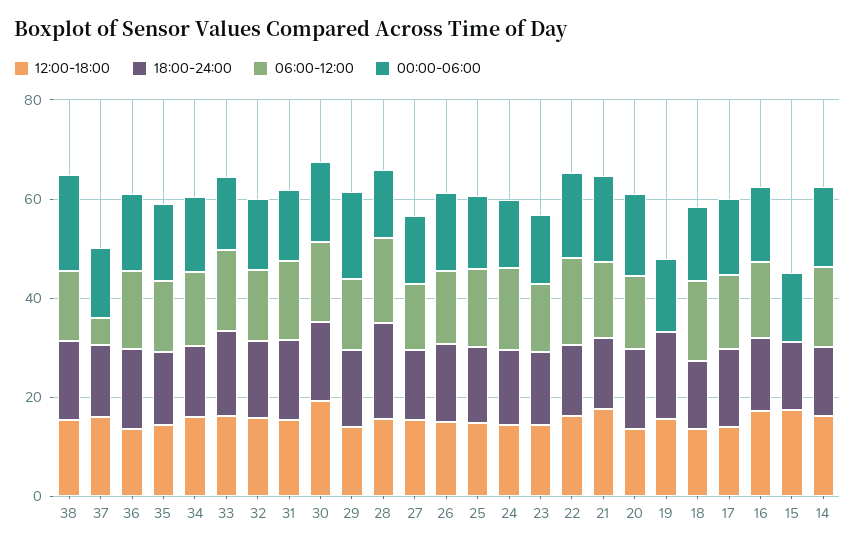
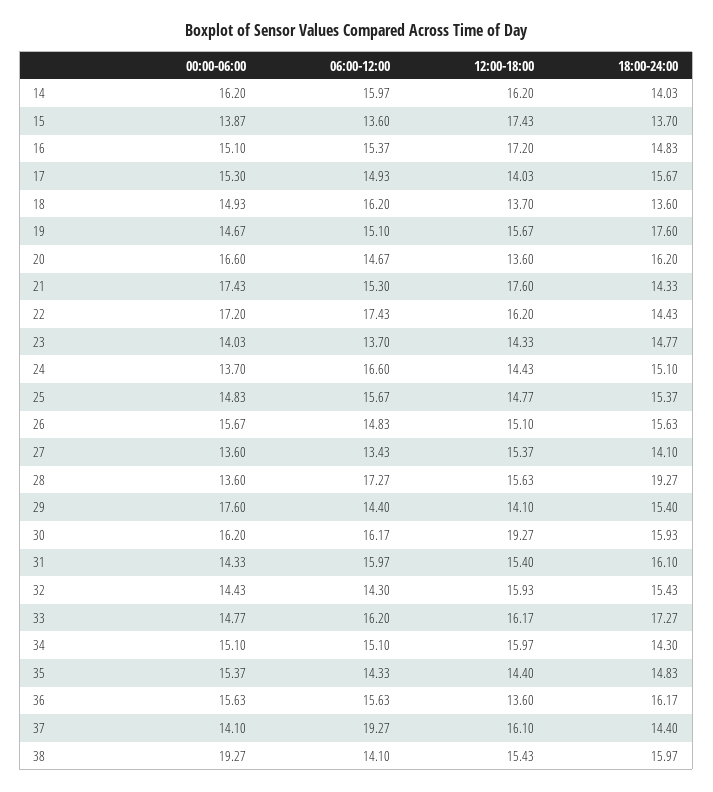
06:00-12:00, 37: 5 -> 19.27
06:00-12:00, 19: 0 -> 15.1
06:00-12:00, 15: 0 -> 13.6

